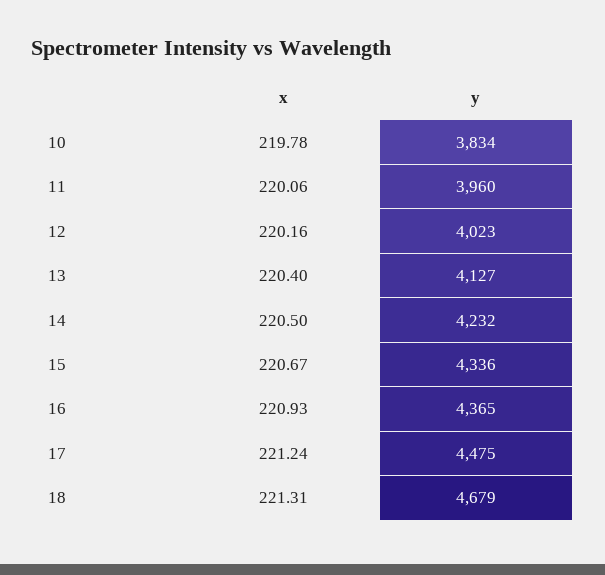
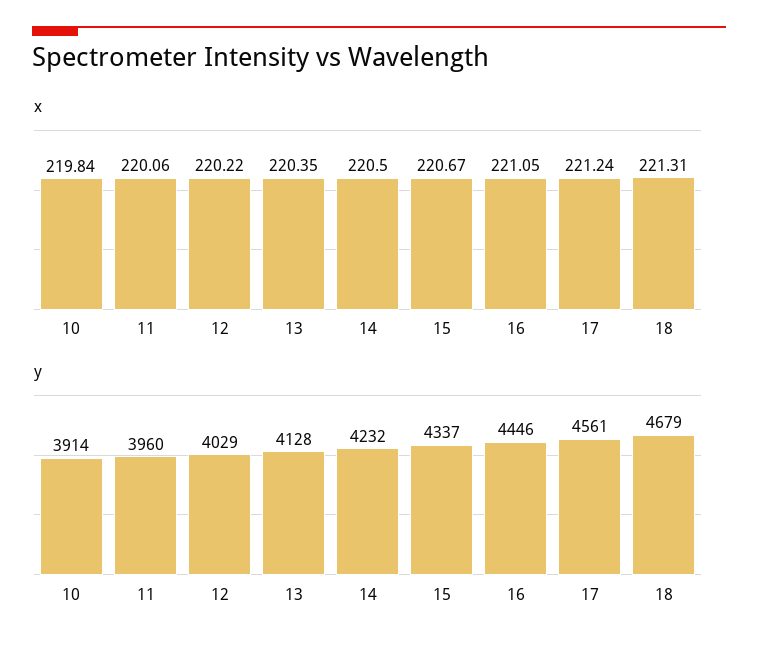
x, 10: 219.78 -> 219.84
y, 10: 3834 -> 3914
x, 12: 220.16 -> 220.22
y, 12: 4023 -> 4029
x, 13: 220.4 -> 220.35
y, 13: 4127 -> 4128
y, 15: 4336 -> 4337
x, 16: 220.93 -> 221.05
y, 16: 4365 -> 4446
y, 17: 4475 -> 4561

